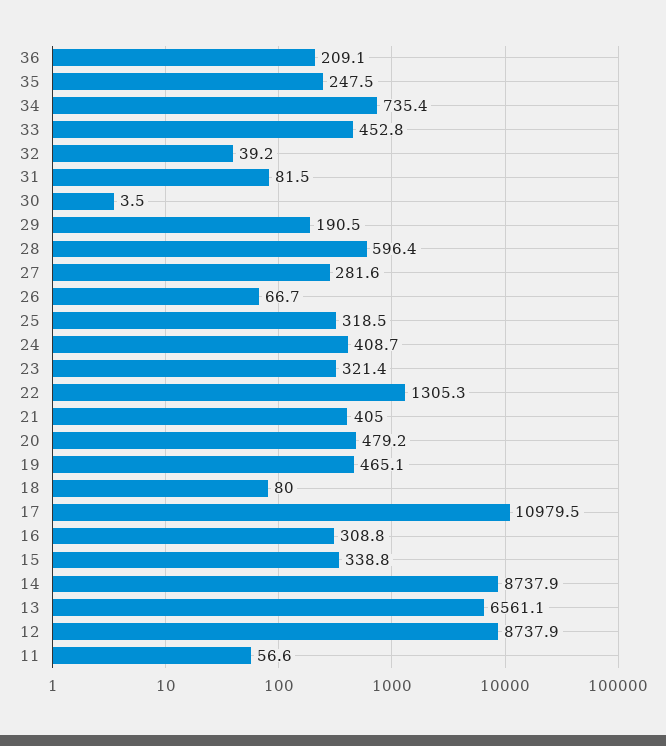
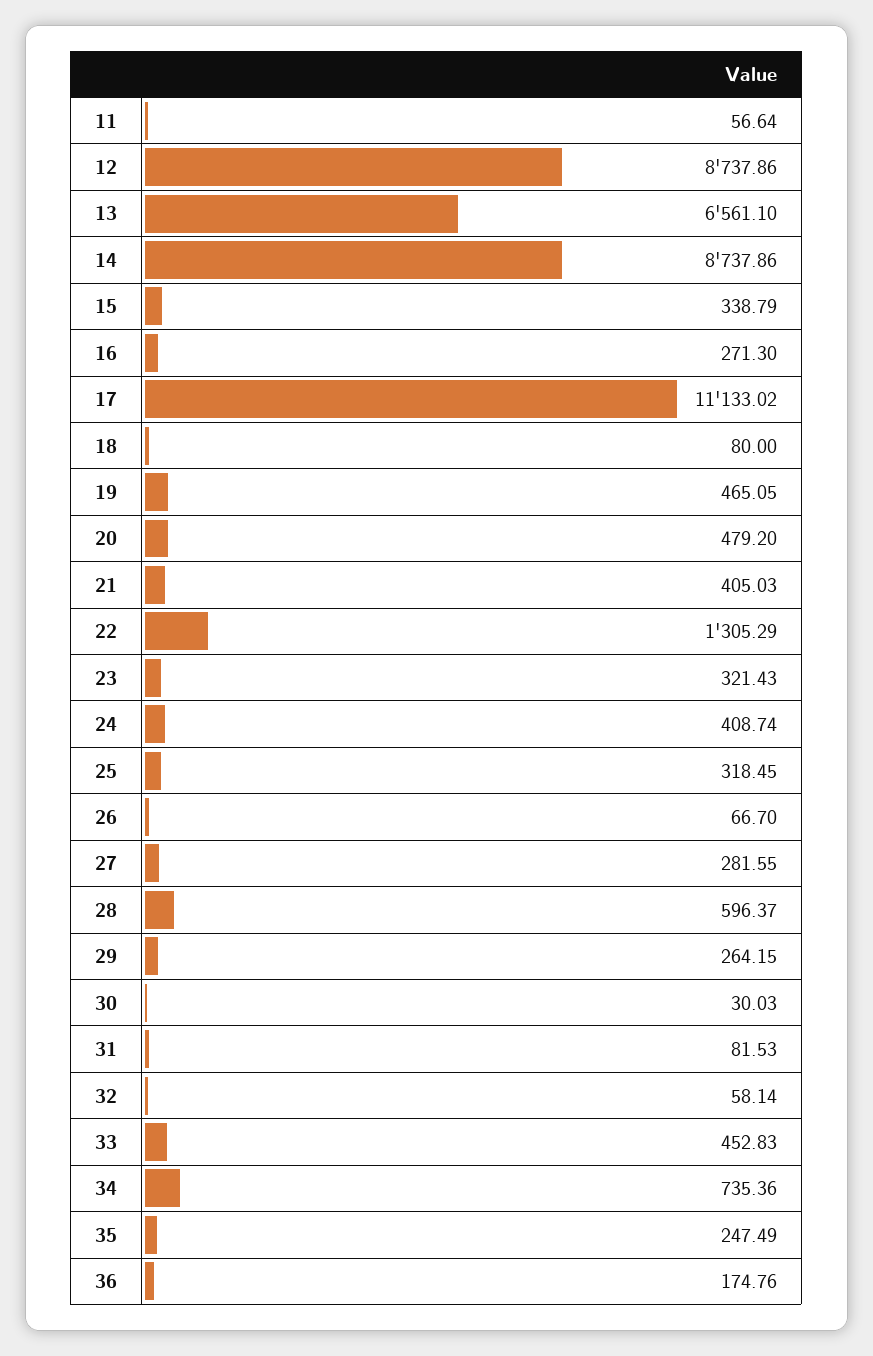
36: 209.1 -> 174.76
32: 39.2 -> 58.14
30: 3.5 -> 30.03
29: 190.5 -> 264.15
17: 10979.5 -> 11133.02
16: 308.8 -> 271.3

